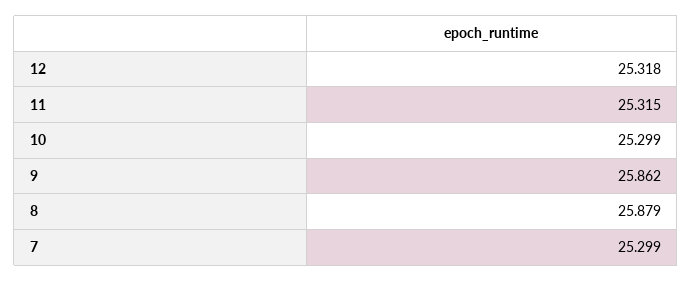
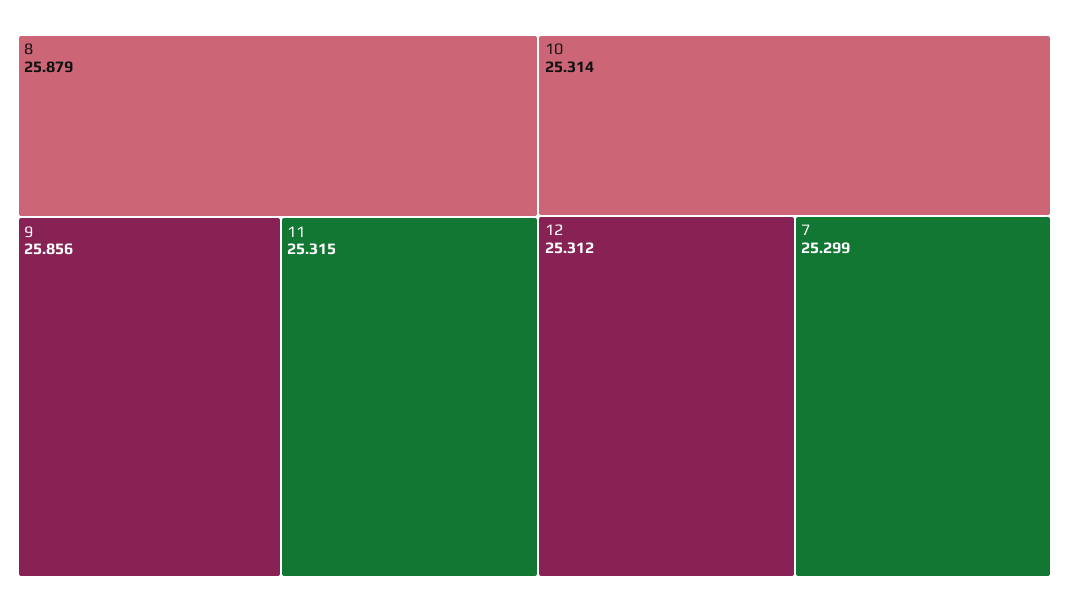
12: 25.318 -> 25.312
10: 25.299 -> 25.314
9: 25.862 -> 25.856

